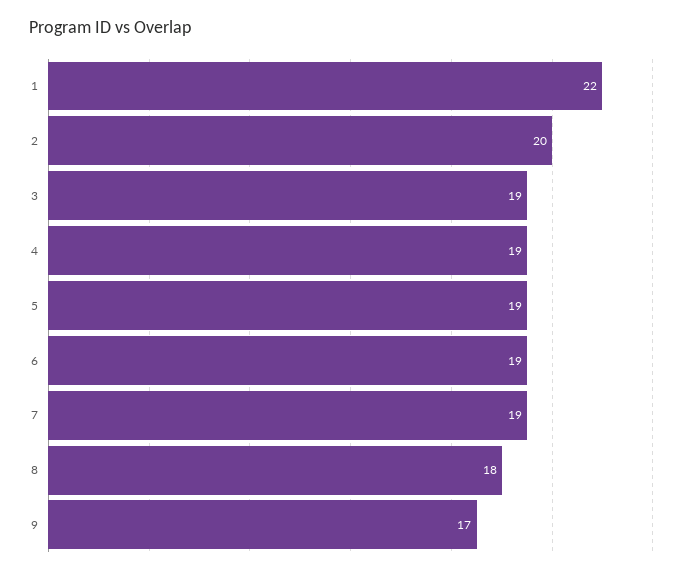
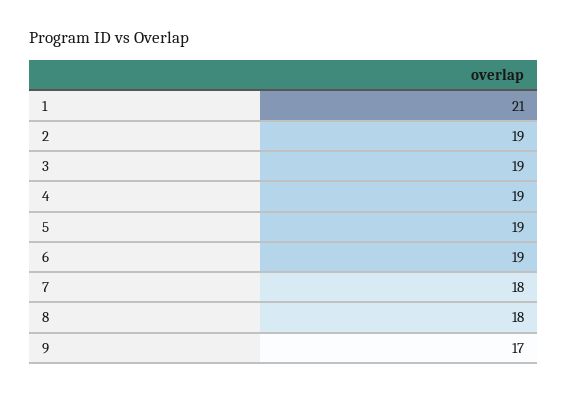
1: 22 -> 21
2: 20 -> 19
7: 19 -> 18

